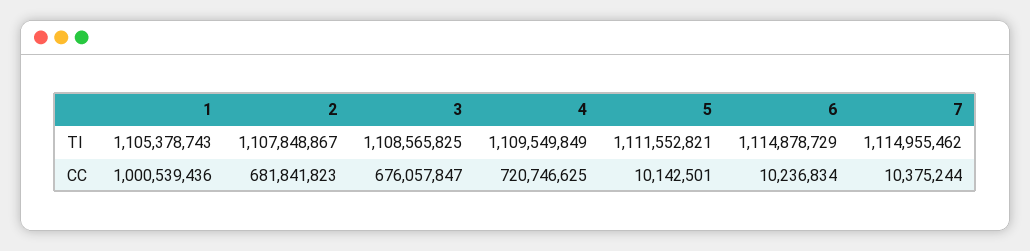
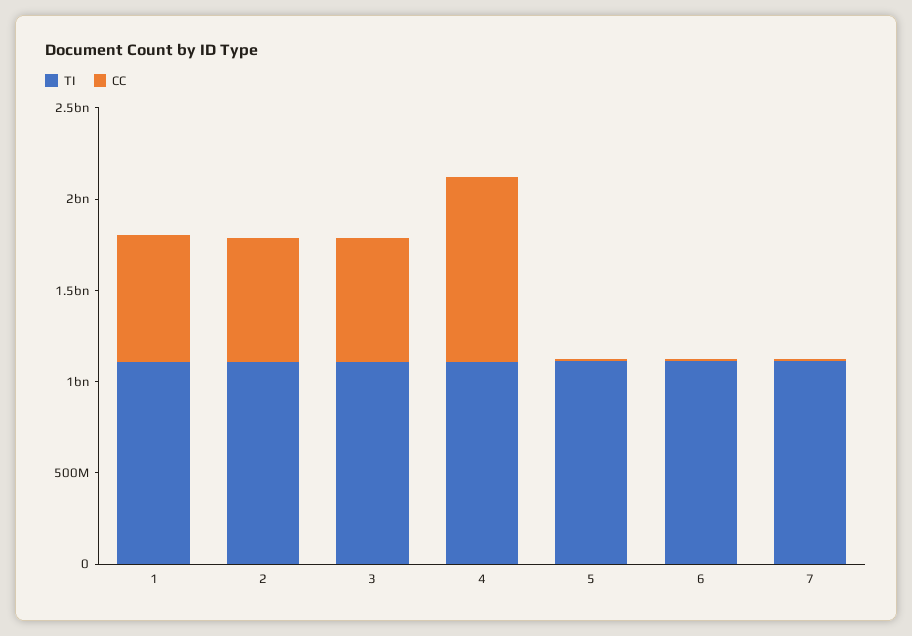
CC, 1: 1000539436 -> 700000000
CC, 4: 720746625 -> 1000000000

